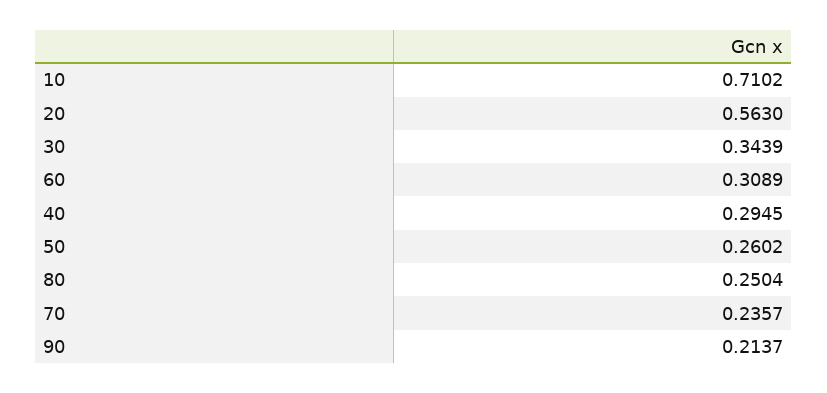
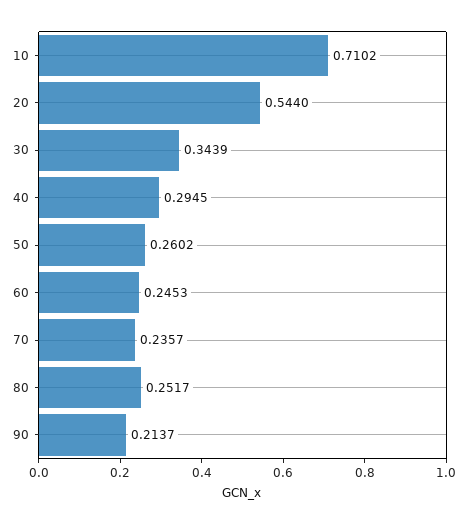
20: 0.563 -> 0.544
60: 0.3089 -> 0.2453
80: 0.2504 -> 0.2517

